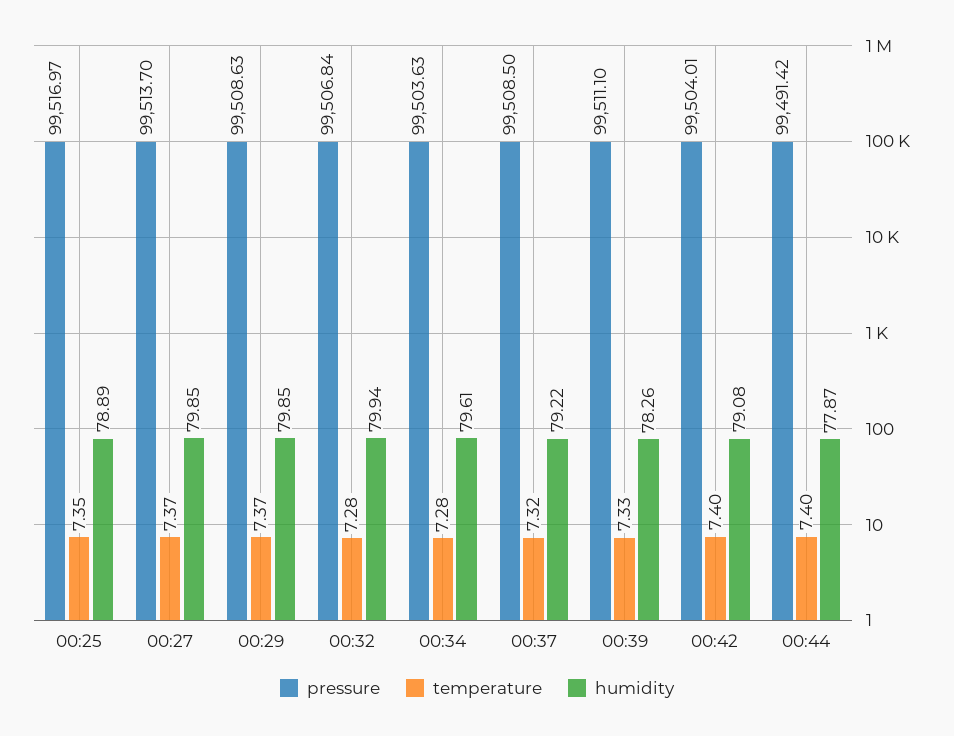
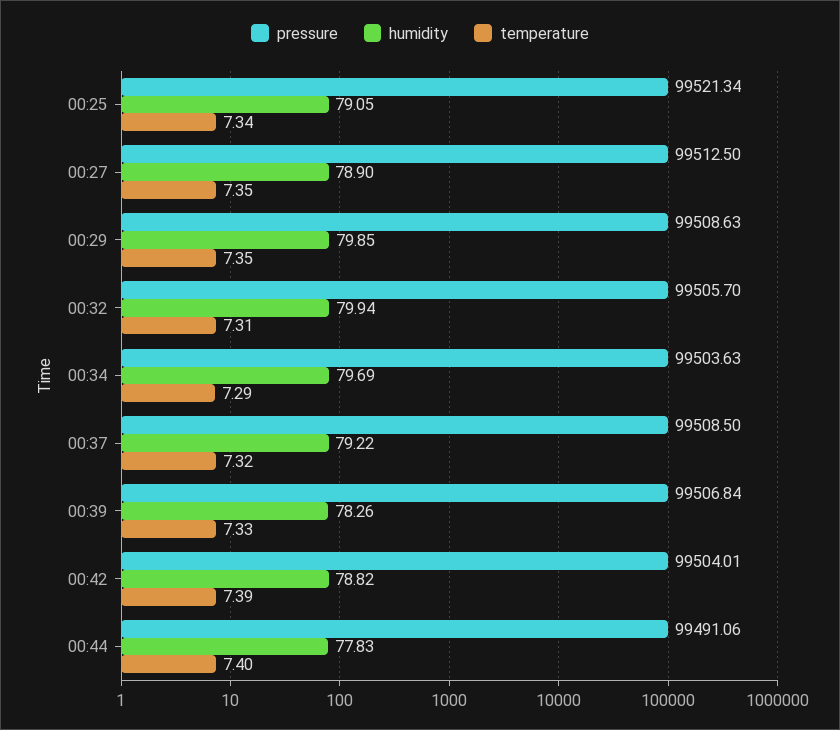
pressure, 00:25: 99516.97 -> 99521.34
temperature, 00:25: 7.35 -> 7.34
humidity, 00:25: 78.89 -> 79.05
pressure, 00:27: 99513.7 -> 99512.5
temperature, 00:27: 7.37 -> 7.35
humidity, 00:27: 79.85 -> 78.9
temperature, 00:29: 7.37 -> 7.35
pressure, 00:32: 99506.84 -> 99505.7
temperature, 00:32: 7.28 -> 7.31
temperature, 00:34: 7.28 -> 7.29
humidity, 00:34: 79.61 -> 79.69
pressure, 00:39: 99511.1 -> 99506.84
temperature, 00:42: 7.4 -> 7.39
humidity, 00:42: 79.08 -> 78.82
pressure, 00:44: 99491.42 -> 99491.06
humidity, 00:44: 77.87 -> 77.83

